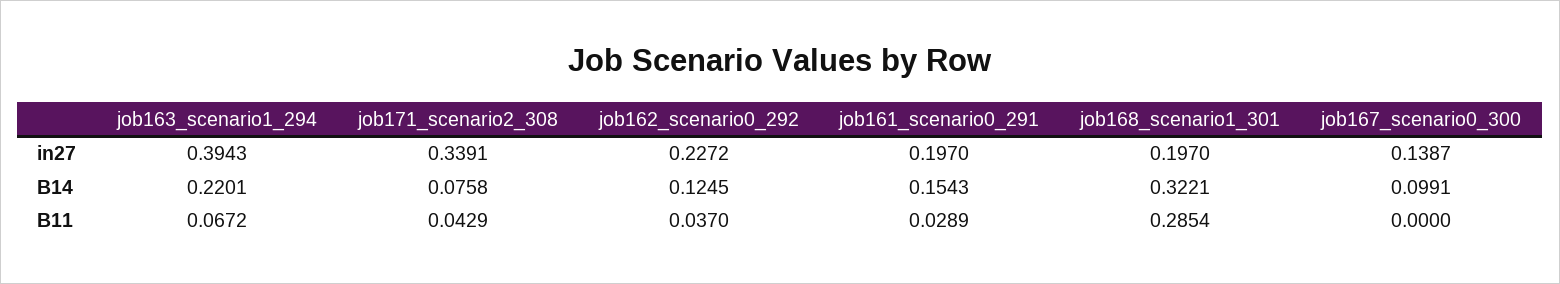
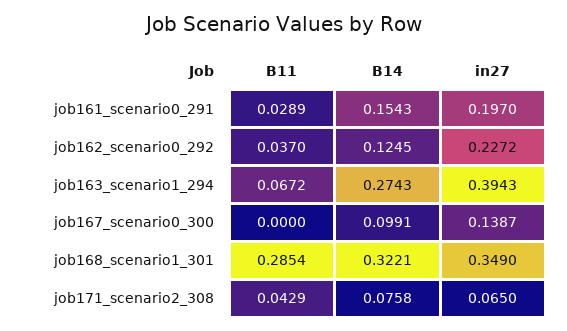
job171_scenario2_308, in27: 0.3391 -> 0.065
job168_scenario1_301, in27: 0.197 -> 0.349
job163_scenario1_294, B14: 0.2201 -> 0.2743

